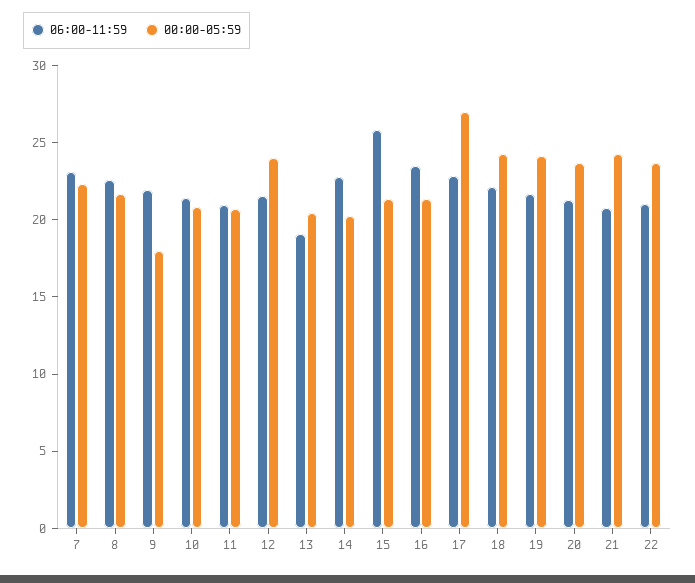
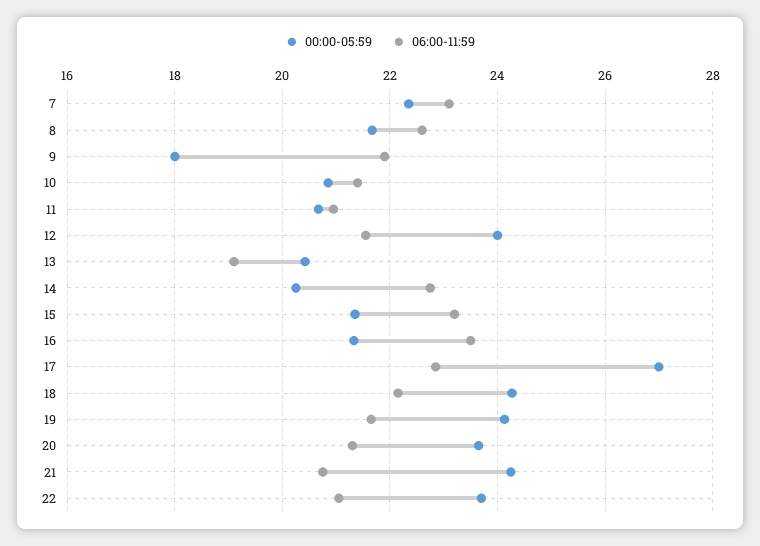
06:00-11:59, 15: 26 -> 23.2

